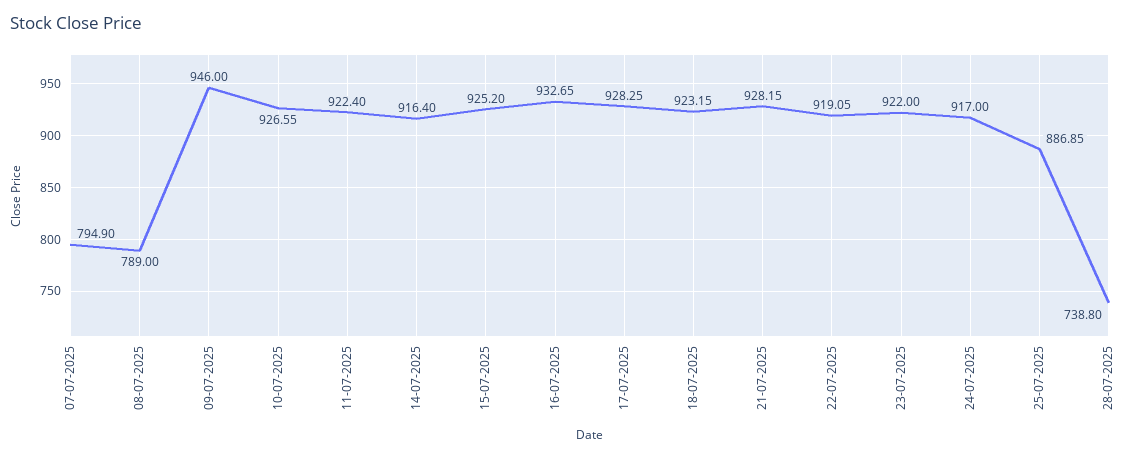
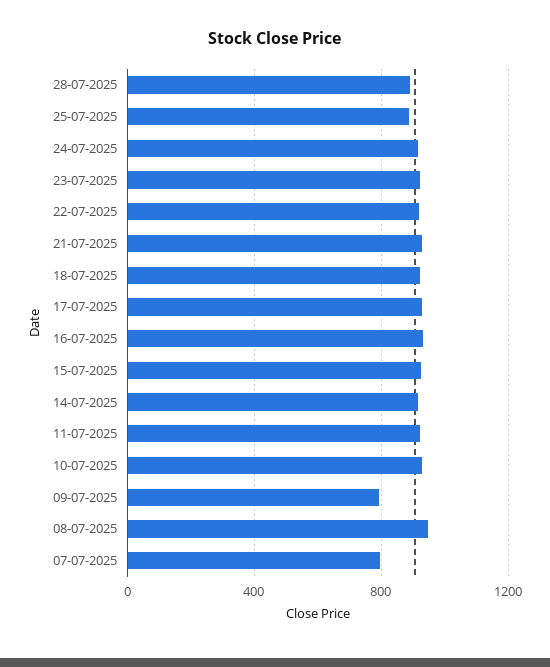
08-07-2025: 789 -> 950
09-07-2025: 946 -> 800
28-07-2025: 738.8 -> 900

